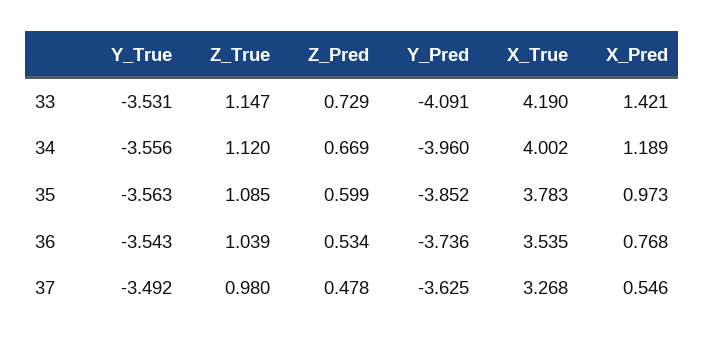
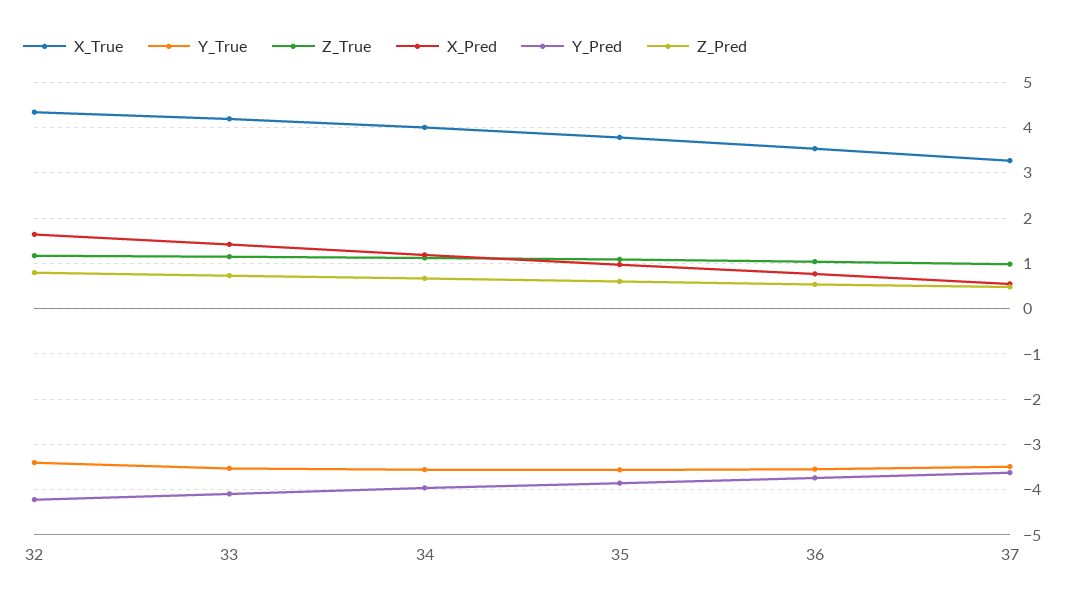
X_True, 32: none -> 4.4
Y_True, 32: none -> -3.4
Z_True, 32: none -> 1.2
X_Pred, 32: none -> 1.6
Y_Pred, 32: none -> -4.2
Z_Pred, 32: none -> 0.8

